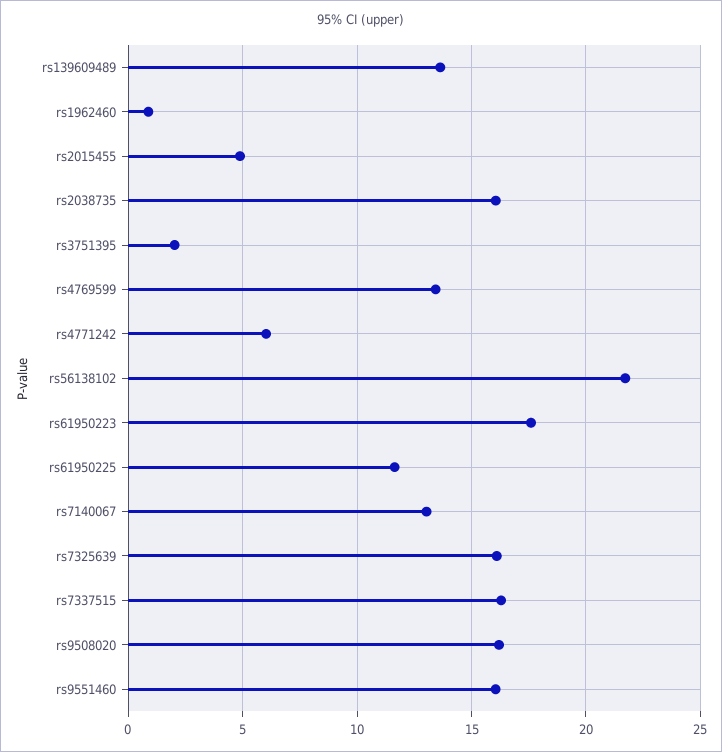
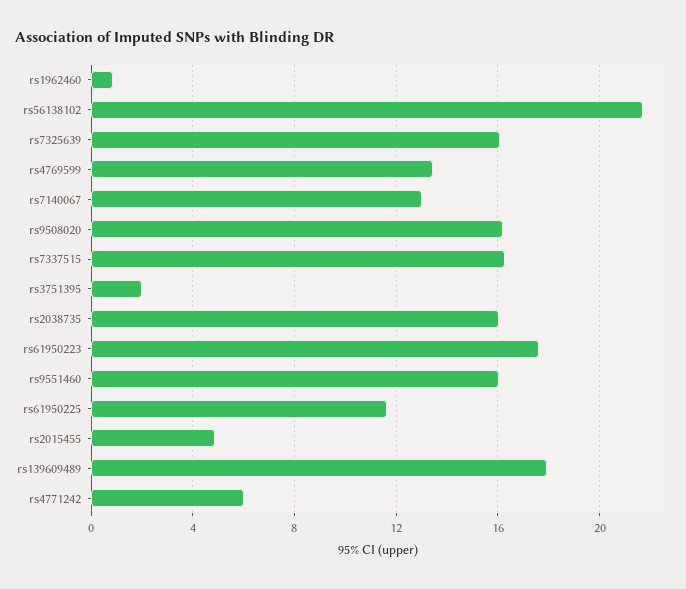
rs139609489: 13.5 -> 18

